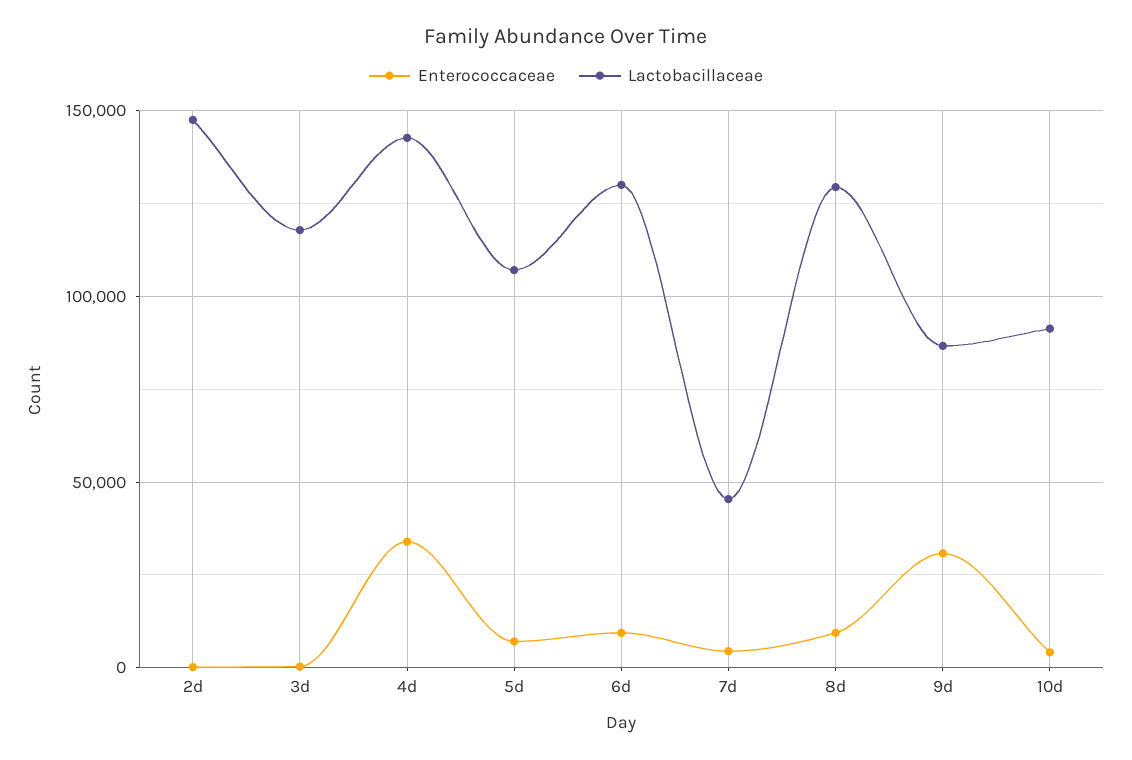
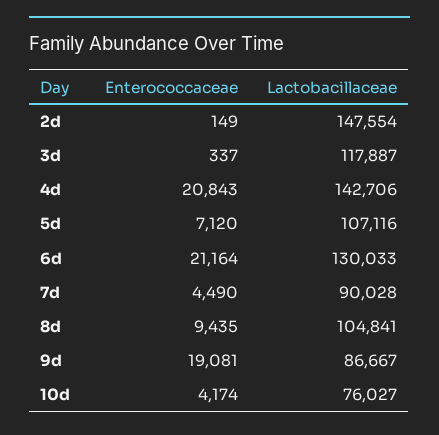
Enterococcaceae, 4d: 35000 -> 20843
Enterococcaceae, 6d: 10000 -> 21164
Lactobacillaceae, 7d: 45000 -> 90028
Lactobacillaceae, 8d: 130000 -> 104841
Enterococcaceae, 9d: 30000 -> 19081
Lactobacillaceae, 10d: 90000 -> 76027

